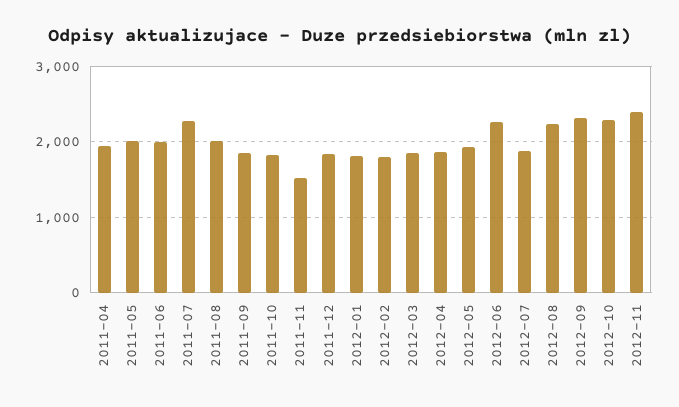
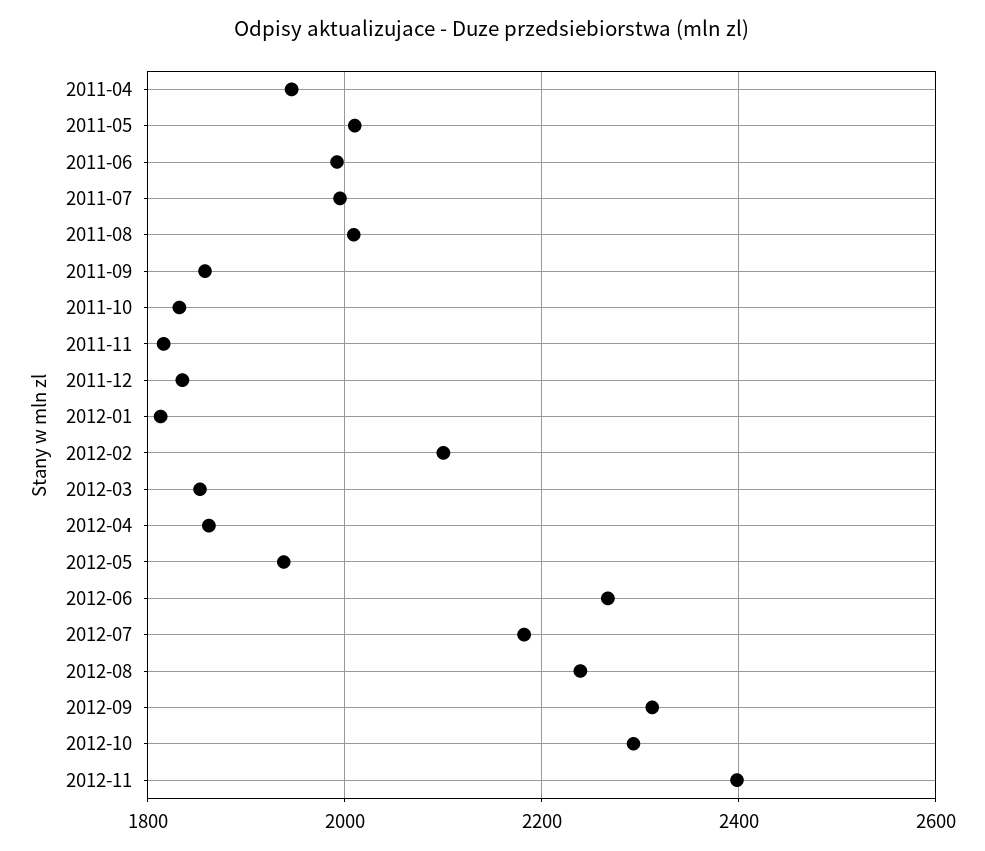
2011-07: 2300 -> 2000
2011-11: 1500 -> 1820
2012-02: 1800 -> 2100
2012-07: 1900 -> 2180

